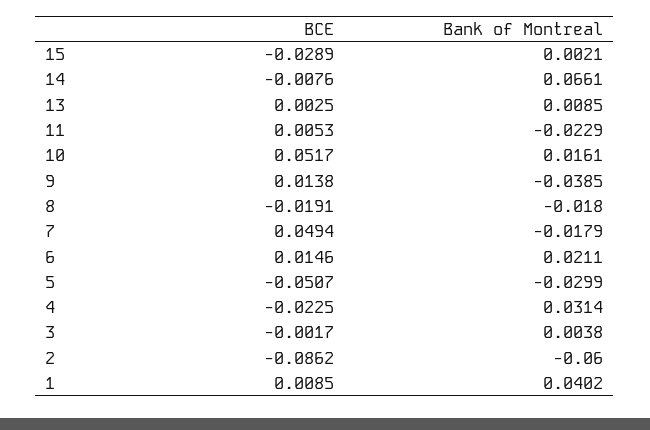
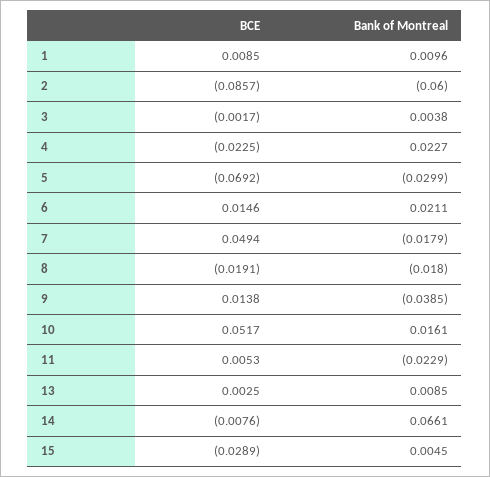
Bank of Montreal, 15: 0.0021 -> 0.0045
BCE, 5: -0.0507 -> -0.0692
Bank of Montreal, 4: 0.0314 -> 0.0227
BCE, 2: -0.0862 -> -0.0857
Bank of Montreal, 1: 0.0402 -> 0.0096

